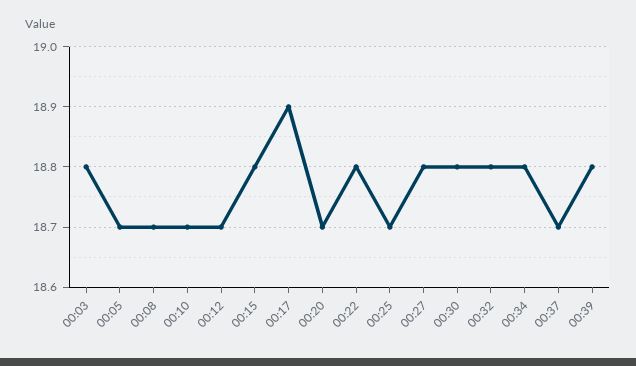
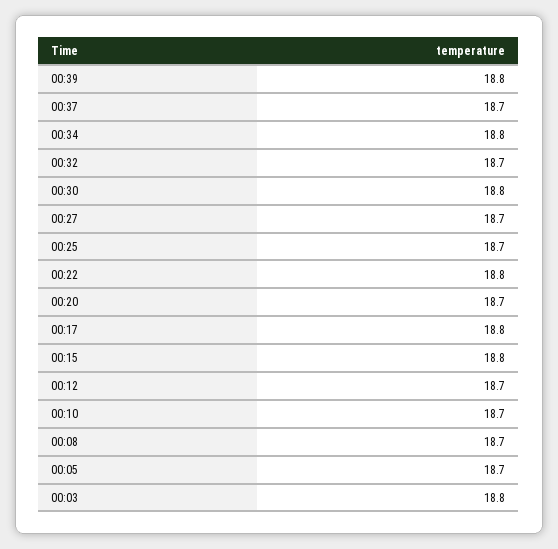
00:17: 18.9 -> 18.8
00:27: 18.8 -> 18.7
00:32: 18.8 -> 18.7

